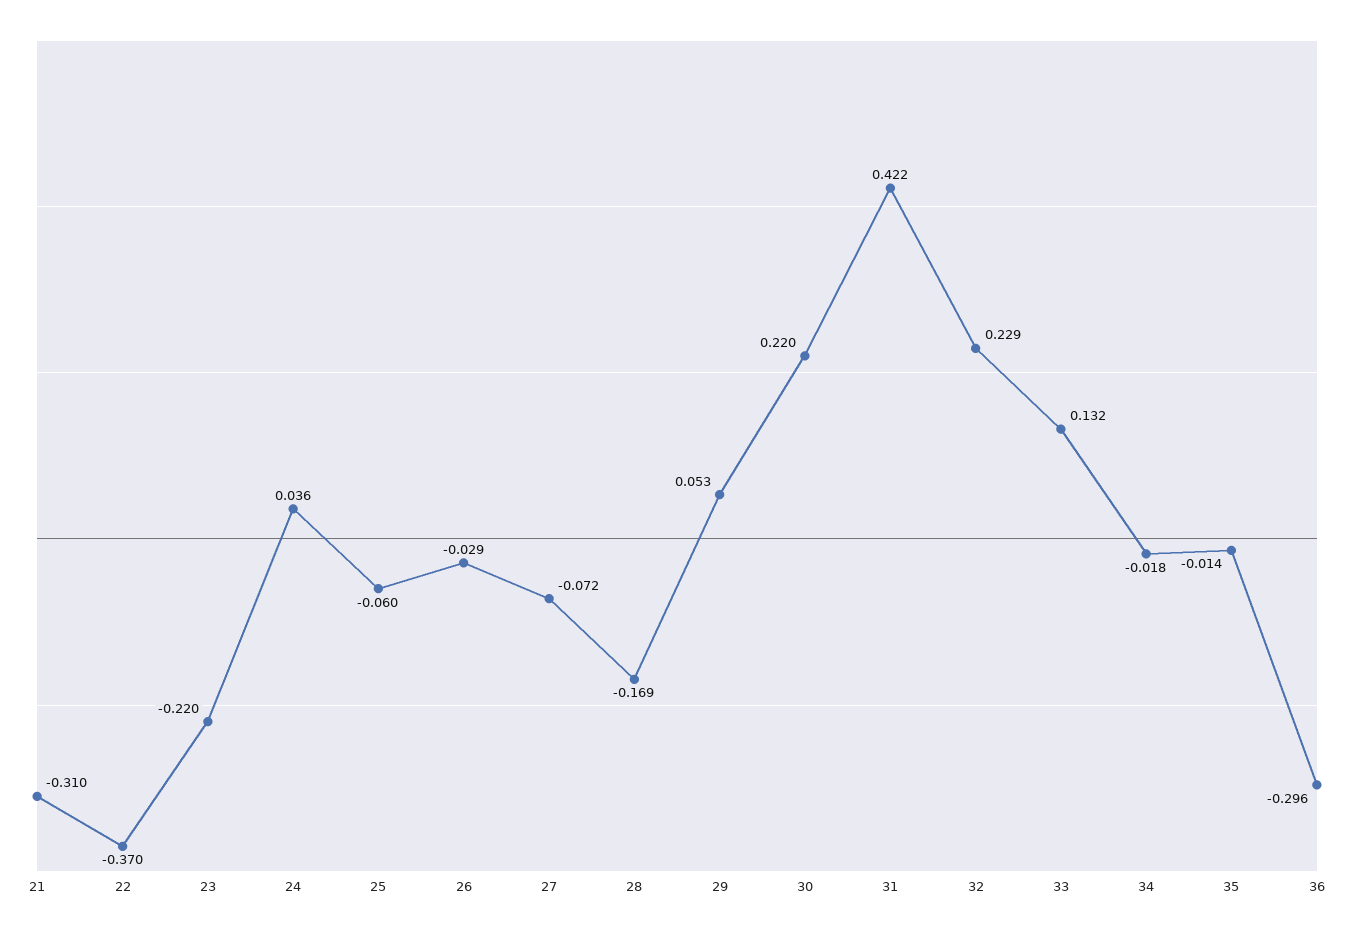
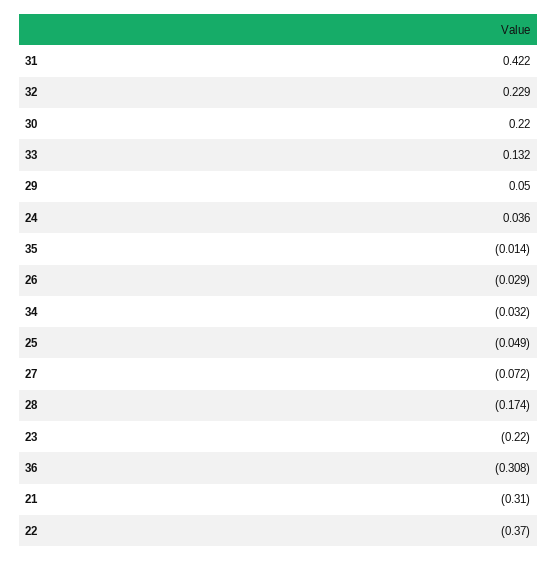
25: -0.06 -> -0.049
28: -0.169 -> -0.174
29: 0.053 -> 0.05
34: -0.018 -> -0.032
36: -0.296 -> -0.308

